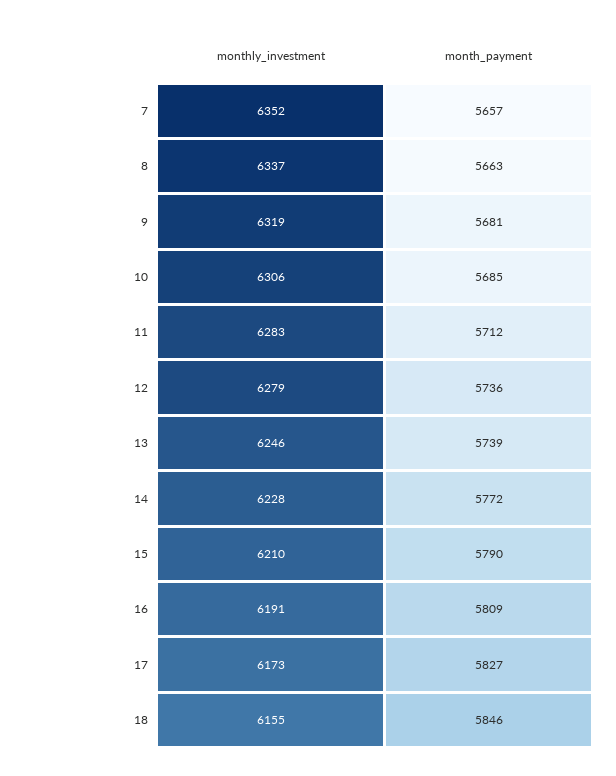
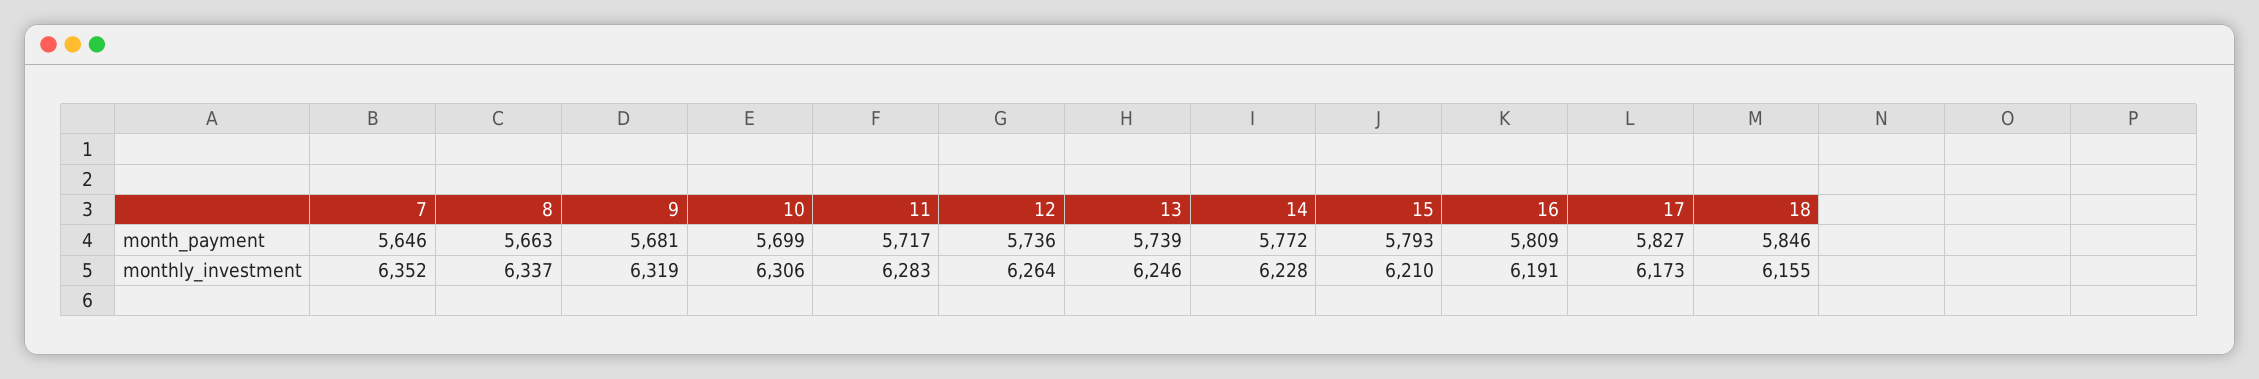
month_payment, 7: 5657 -> 5646
month_payment, 10: 5685 -> 5699
month_payment, 11: 5712 -> 5717
monthly_investment, 12: 6279 -> 6264
month_payment, 15: 5790 -> 5793

